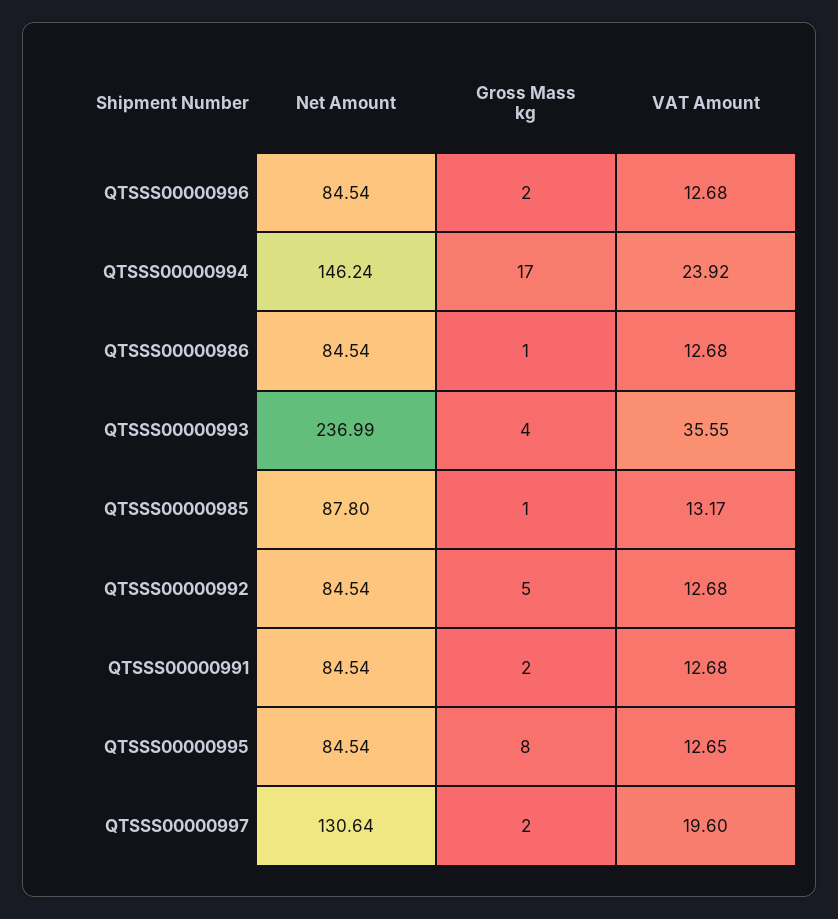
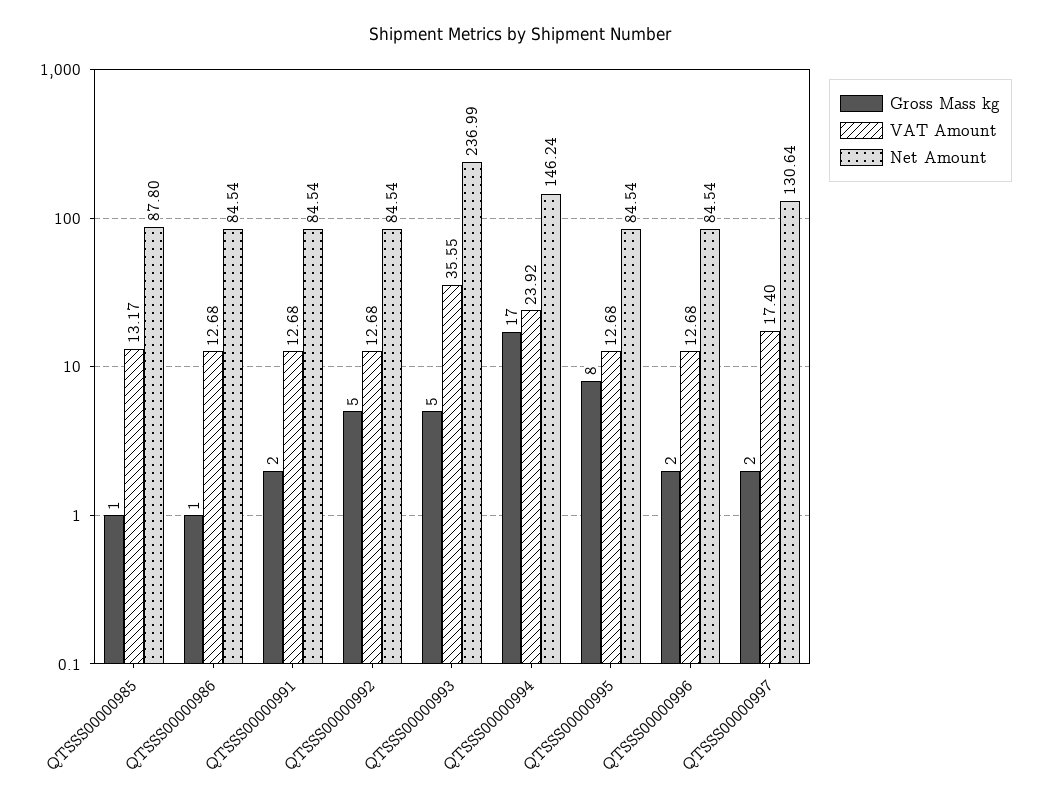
Gross Mass kg, QTSSS00000993: 4 -> 5
VAT Amount, QTSSS00000995: 12.65 -> 12.68
VAT Amount, QTSSS00000997: 19.6 -> 17.4

